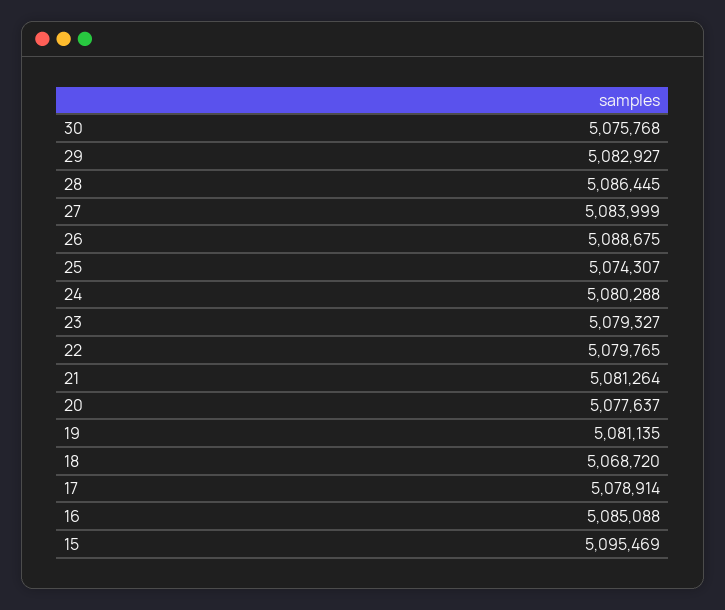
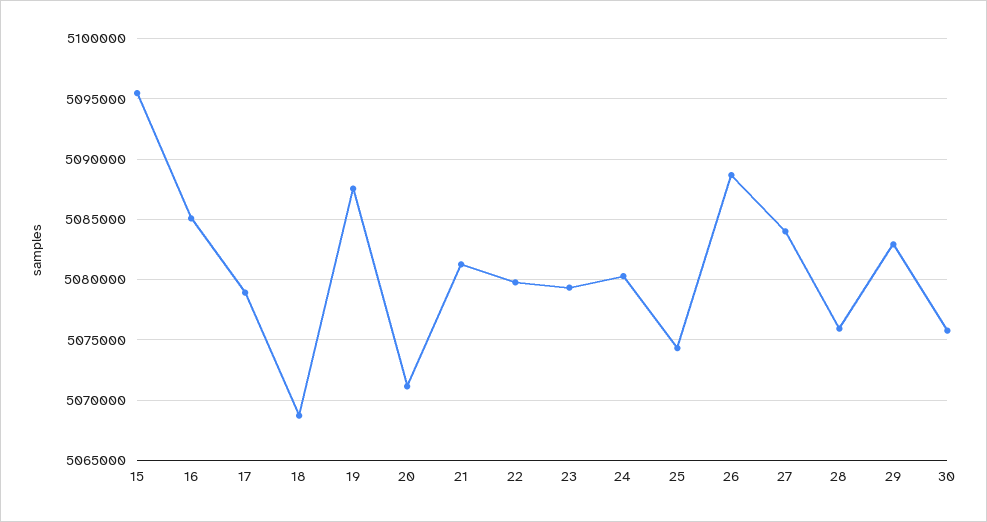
28: 5086445 -> 5076000
20: 5077637 -> 5071000
19: 5081135 -> 5087500

